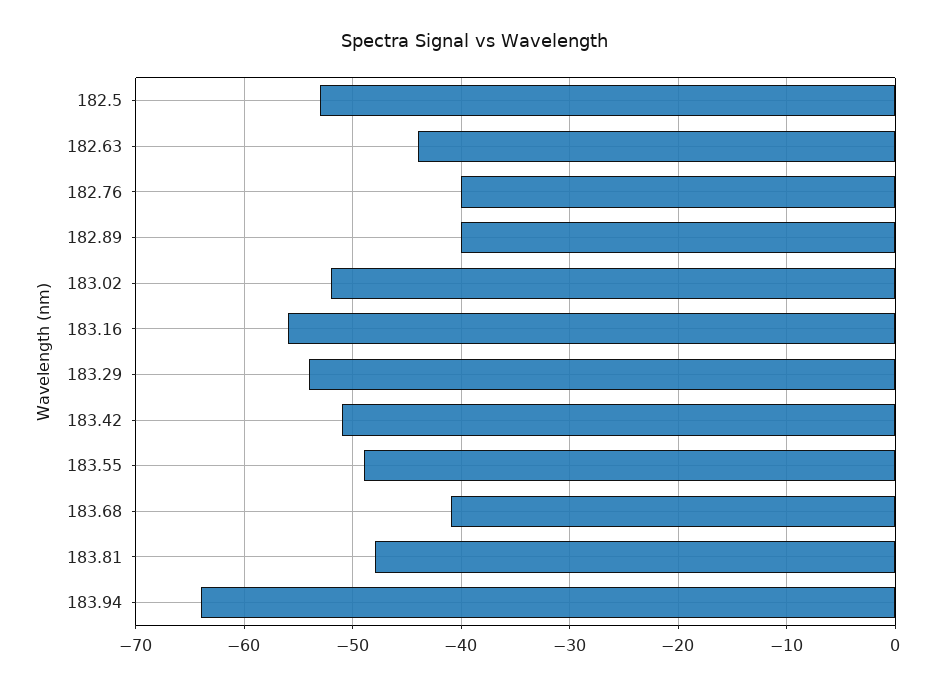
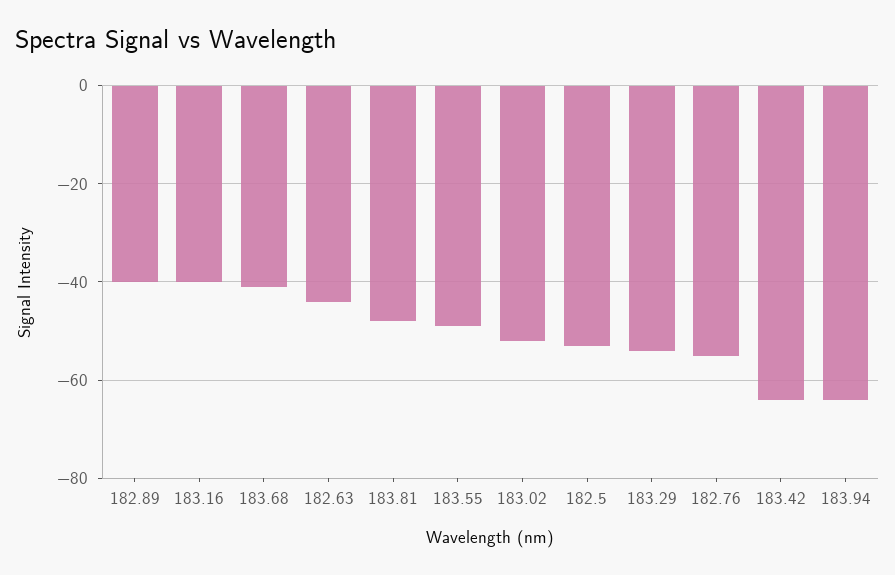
182.76: -40 -> -55
183.16: -56 -> -40
183.42: -51 -> -65

